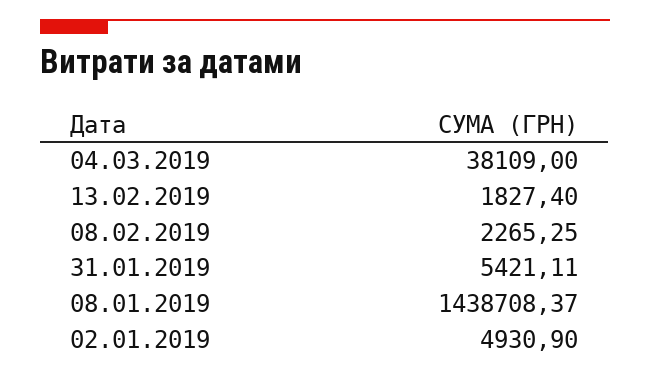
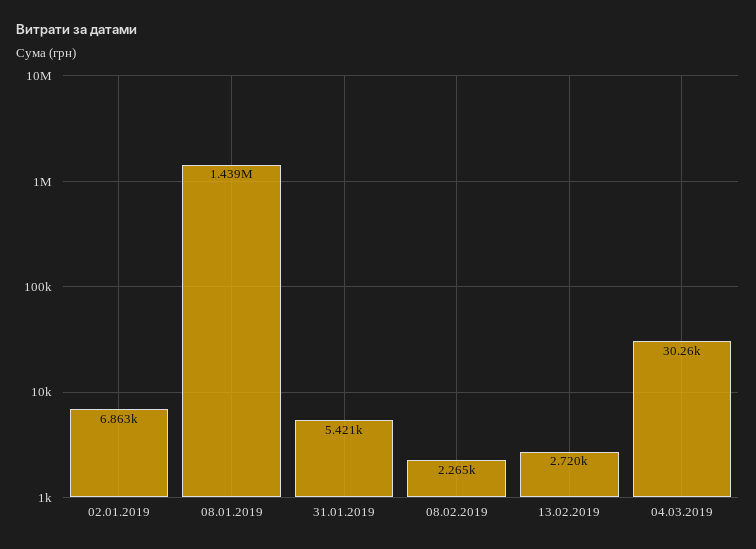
04.03.2019: 38109 -> 30260
13.02.2019: 1827.4 -> 2720
02.01.2019: 4930.9 -> 6863

